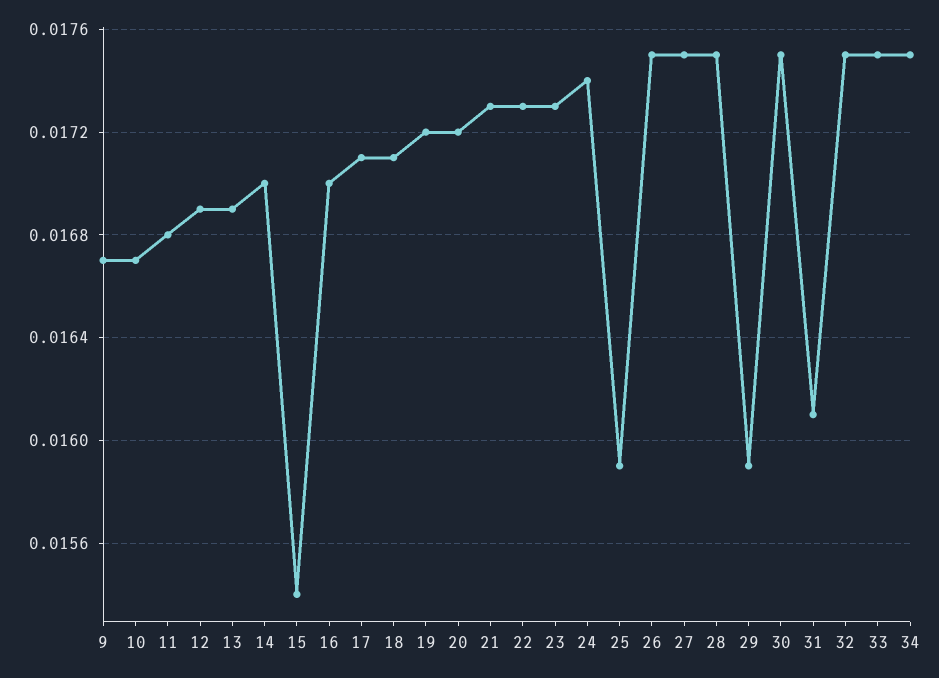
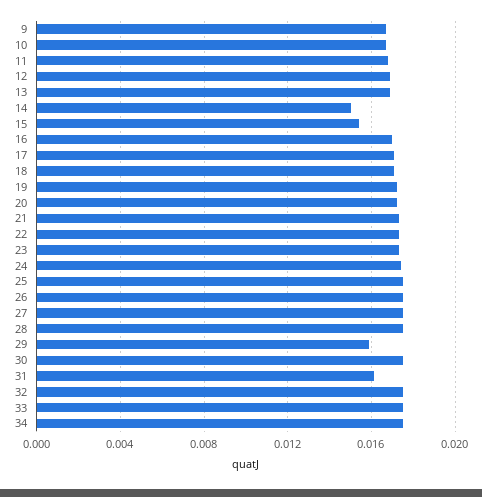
14: 0.017 -> 0.015
25: 0.0159 -> 0.0175

